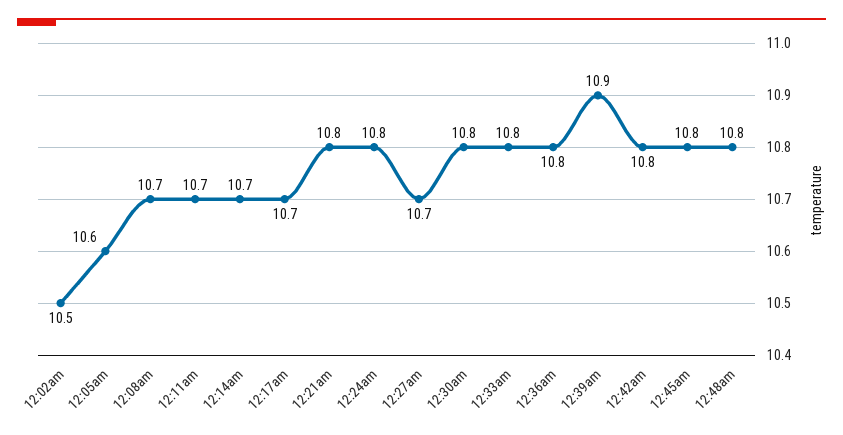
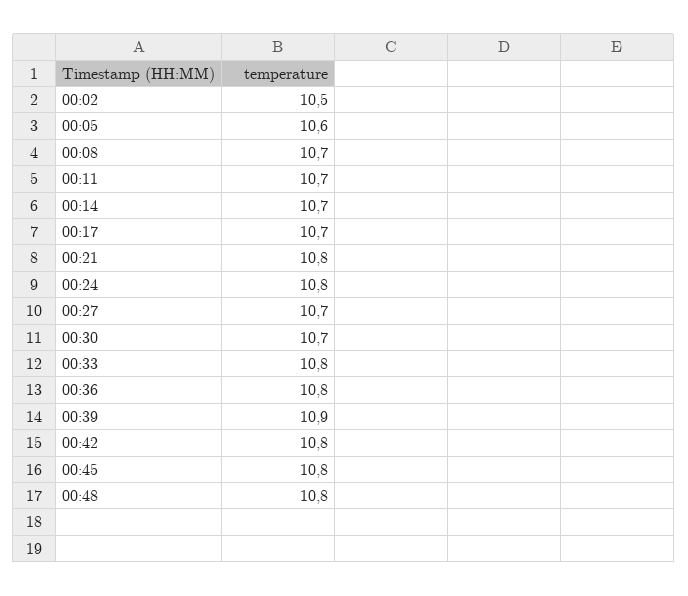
12:30am: 10.8 -> 10.7

